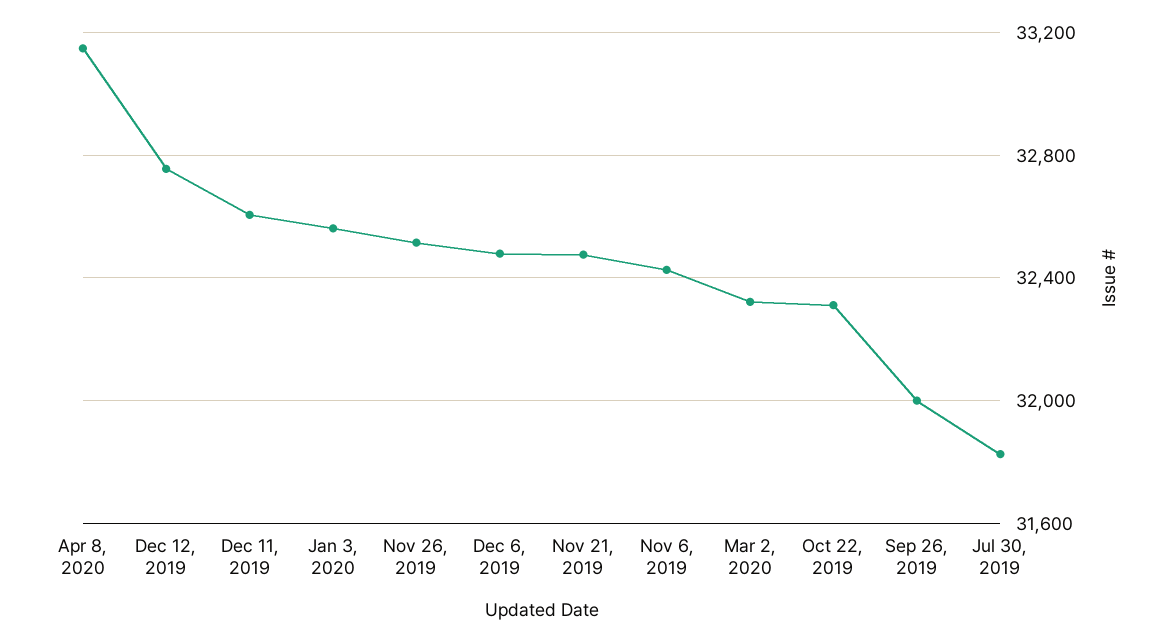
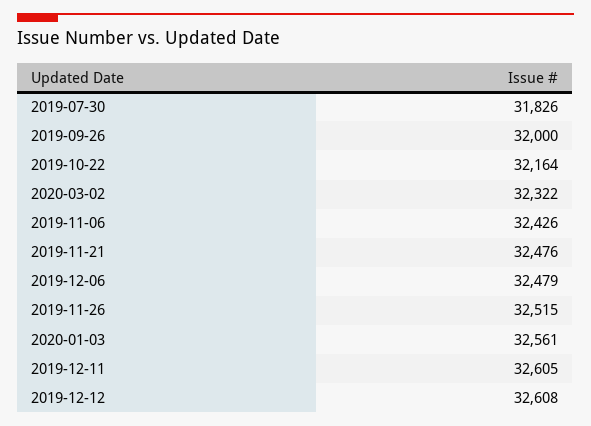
Apr 8, 2020: 33150 -> none
Dec 12, 2019: 32750 -> 32608
Oct 22, 2019: 32300 -> 32164

